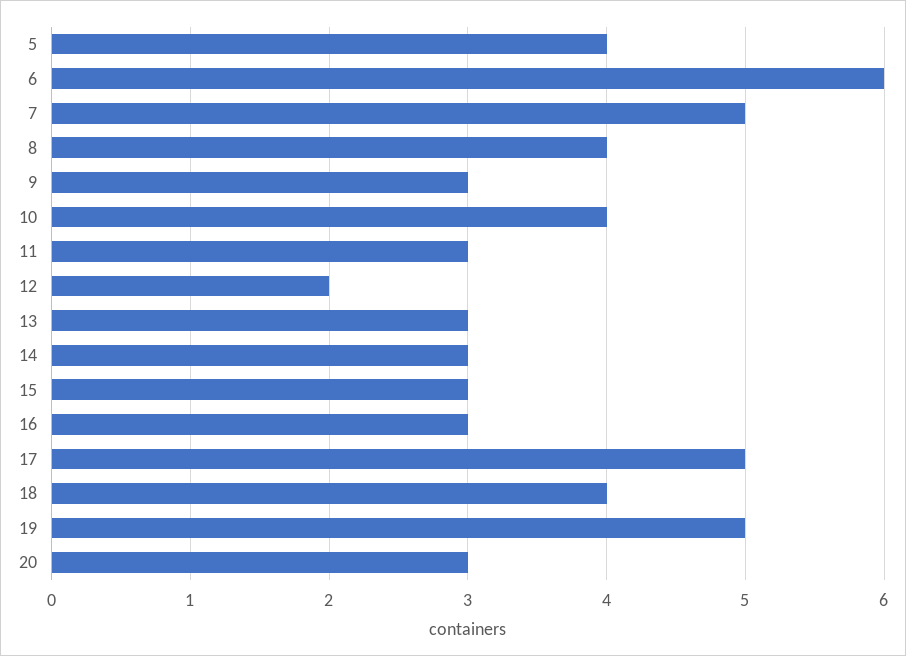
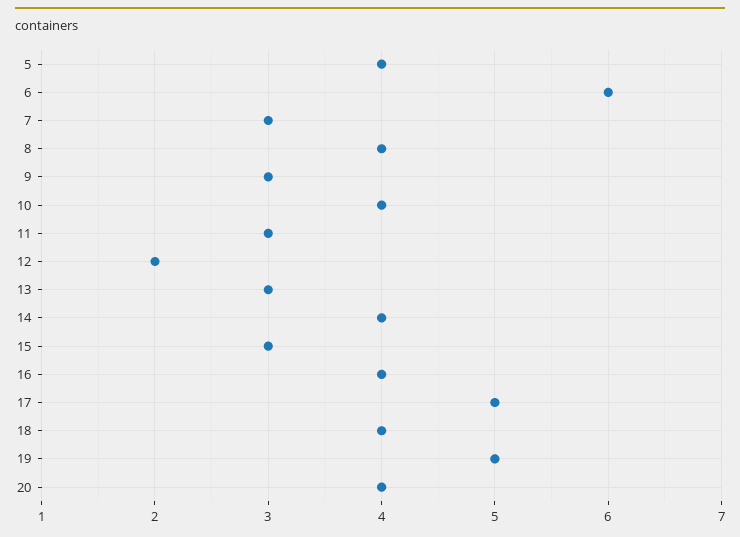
7: 5 -> 3
14: 3 -> 4
16: 3 -> 4
20: 3 -> 4

